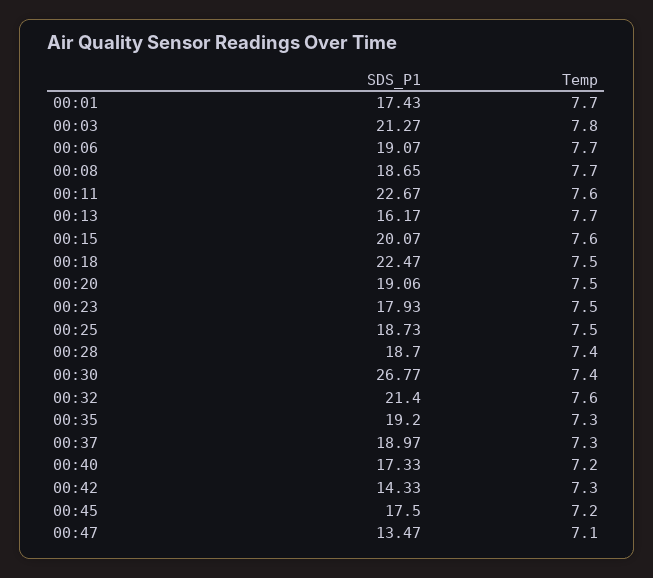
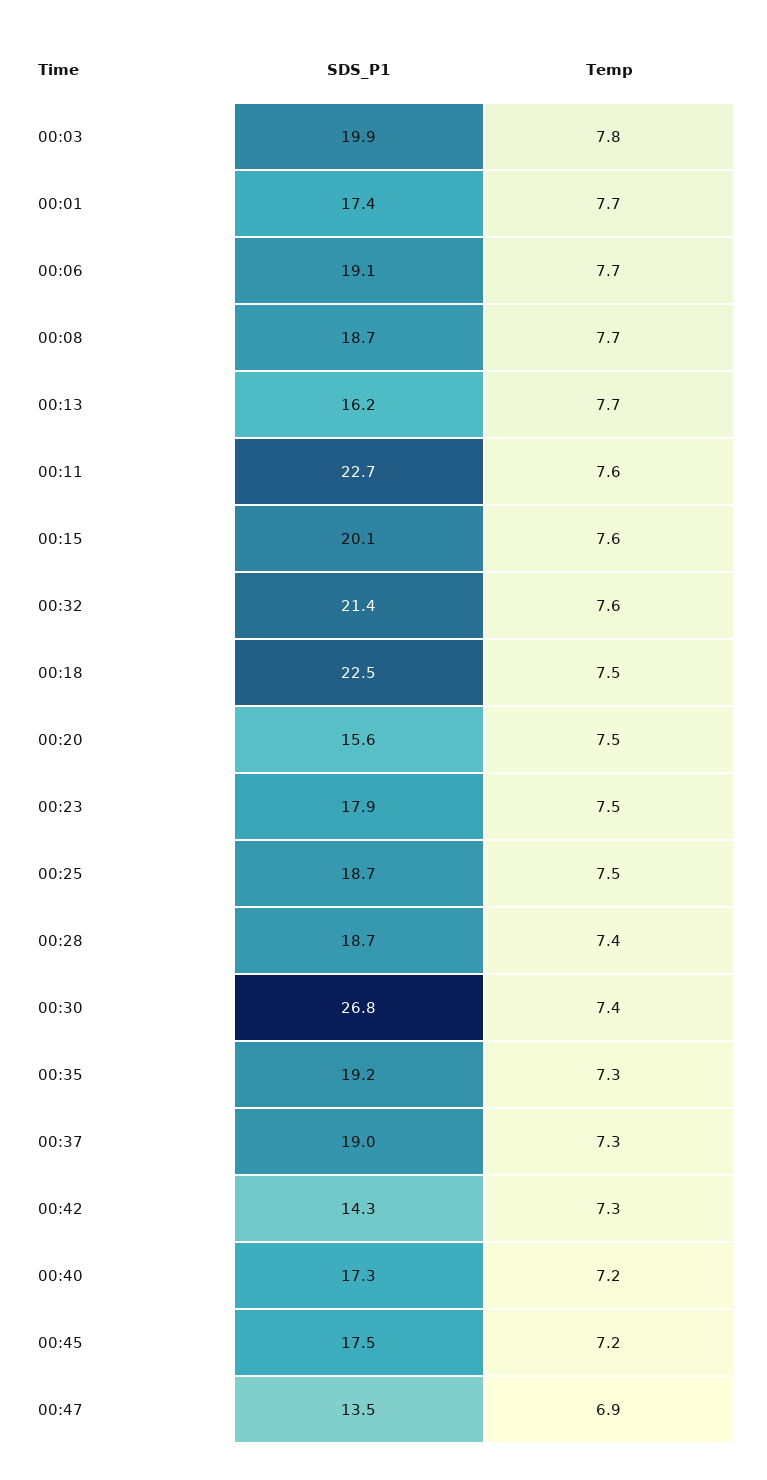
SDS_P1, 00:03: 21.27 -> 19.9
SDS_P1, 00:20: 19.06 -> 15.6
Temp, 00:47: 7.1 -> 6.9

